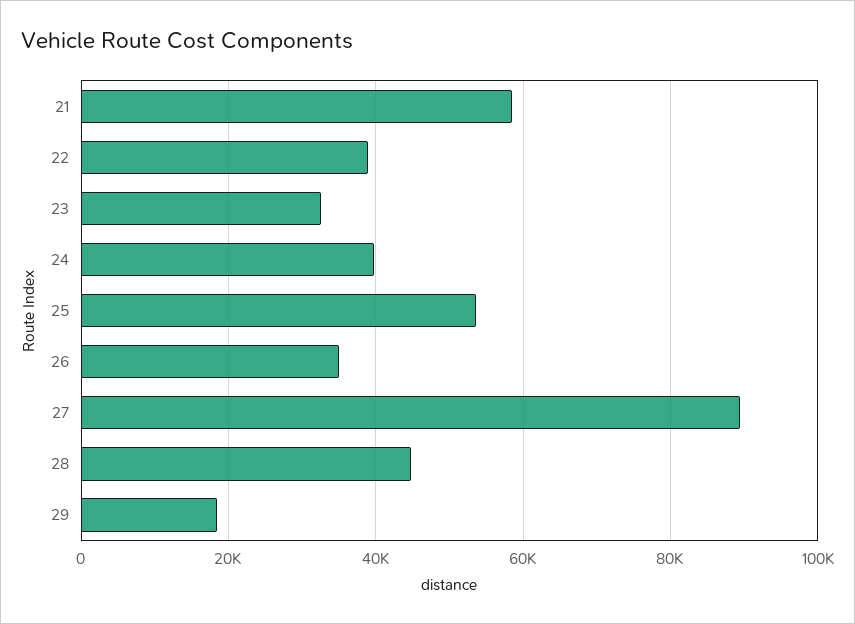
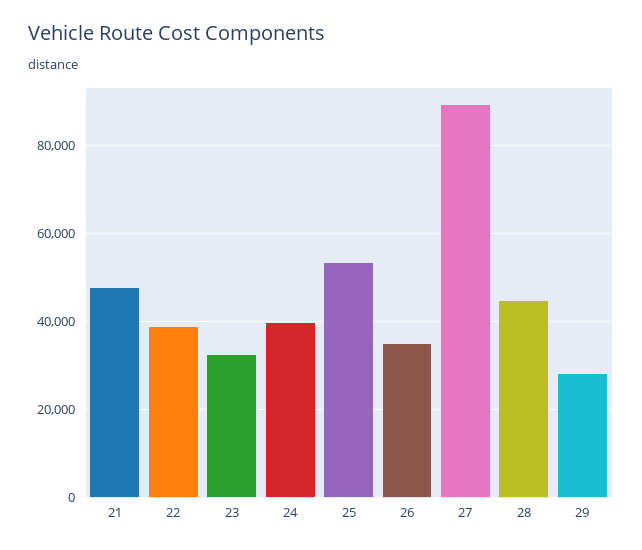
21: 58000 -> 48000
29: 18000 -> 28000

